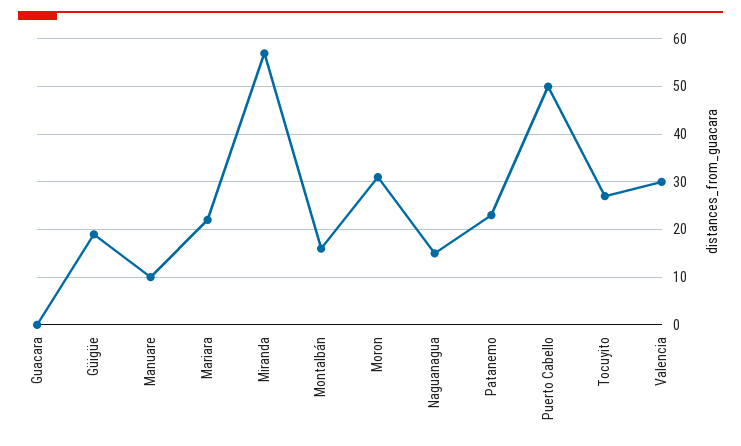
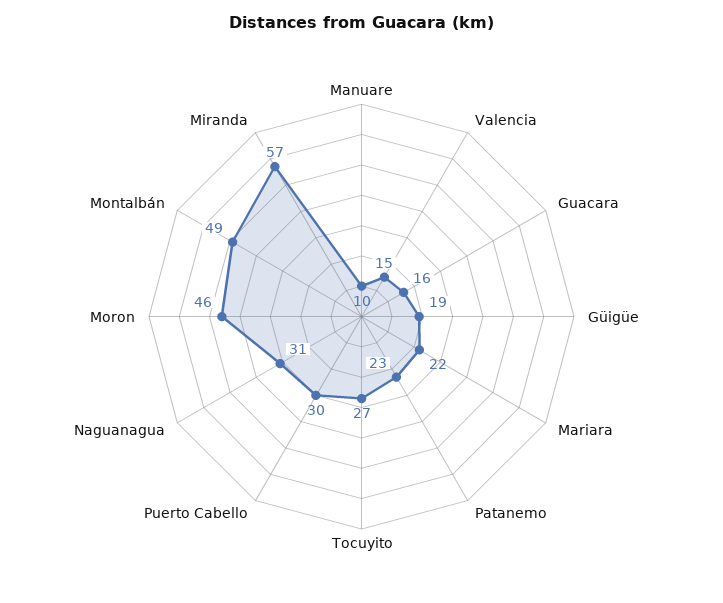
Guacara: 0 -> 16
Montalbán: 15 -> 49
Moron: 30 -> 46
Naguanagua: 15 -> 31
Puerto Cabello: 50 -> 30
Valencia: 30 -> 15

